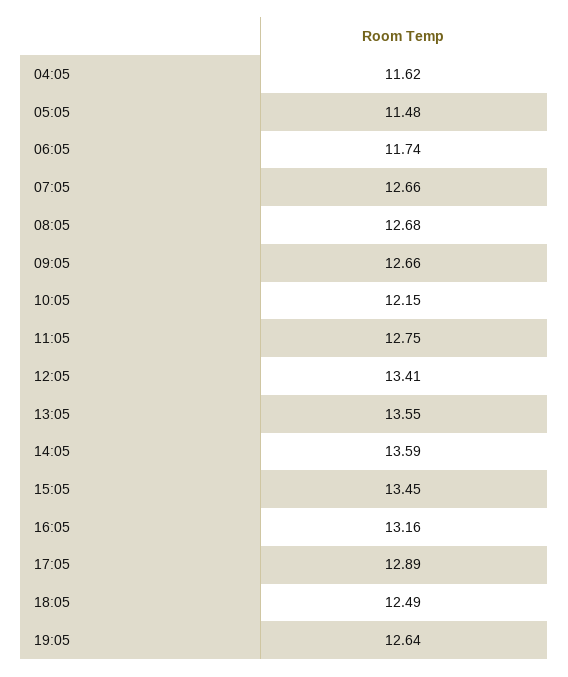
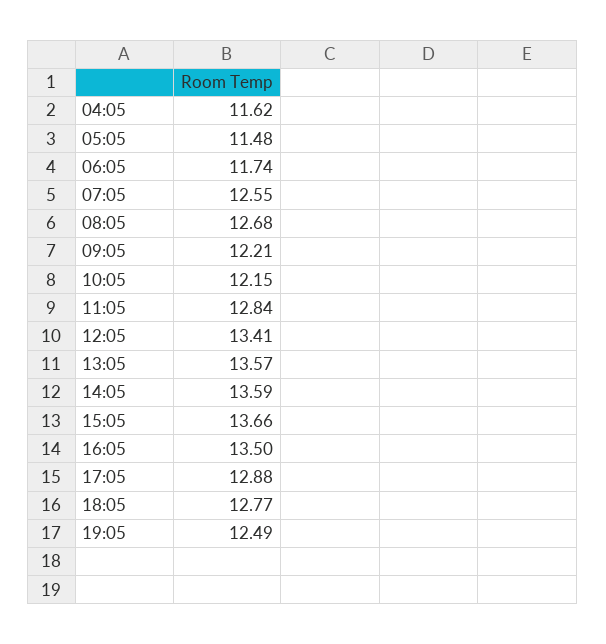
07:05: 12.66 -> 12.55
09:05: 12.66 -> 12.21
11:05: 12.75 -> 12.84
13:05: 13.55 -> 13.57
15:05: 13.45 -> 13.66
16:05: 13.16 -> 13.5
17:05: 12.89 -> 12.88
18:05: 12.49 -> 12.77
19:05: 12.64 -> 12.49

